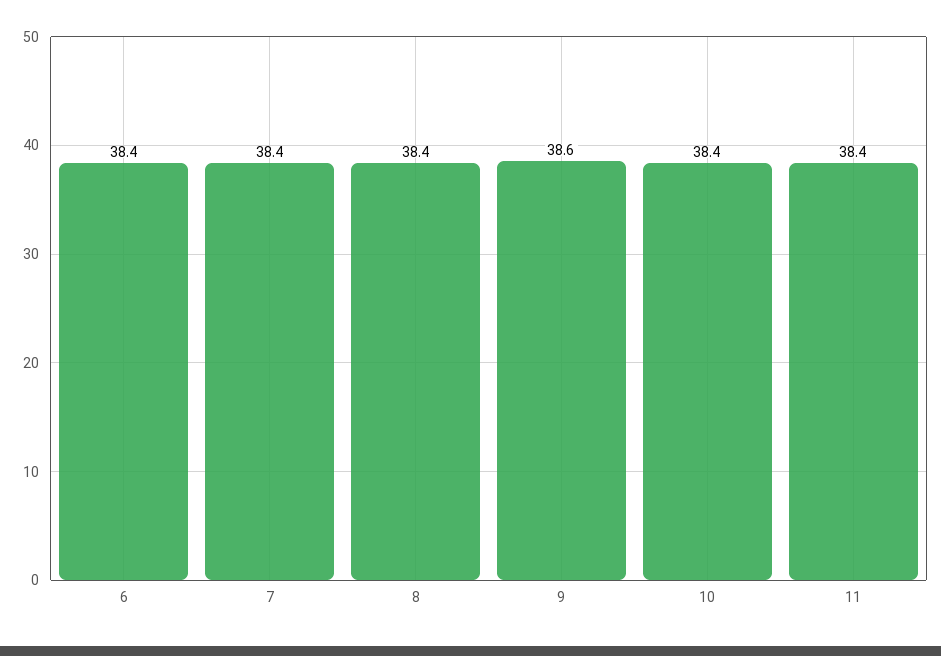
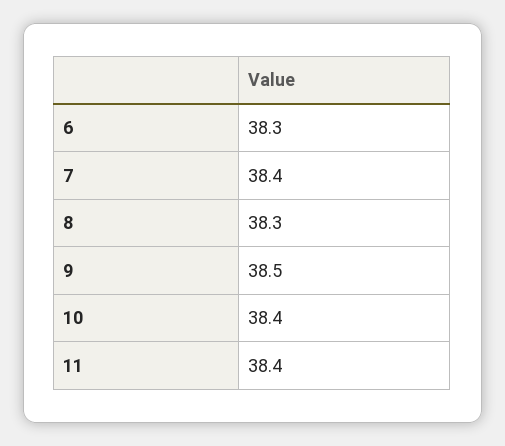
6: 38.4 -> 38.3
8: 38.4 -> 38.3
9: 38.6 -> 38.5

